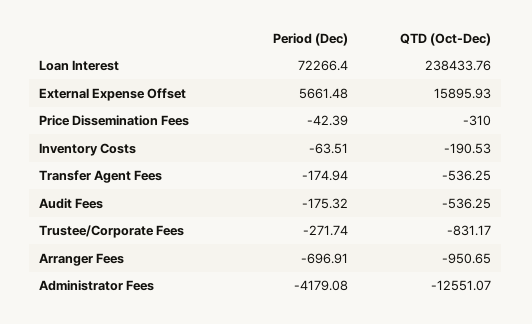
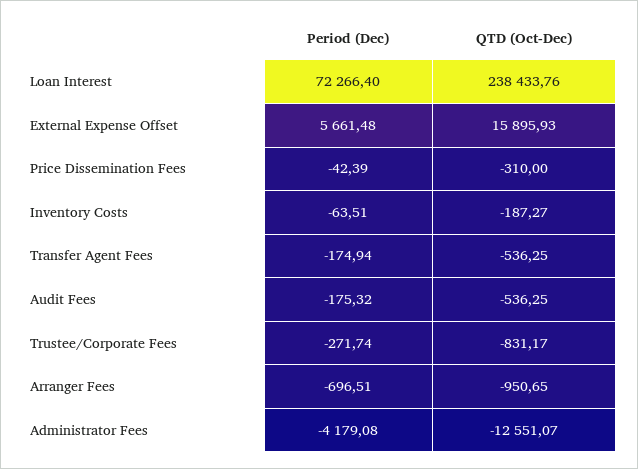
QTD (Oct-Dec), Inventory Costs: -190.53 -> -187.27
Period (Dec), Arranger Fees: -696.91 -> -696.51

